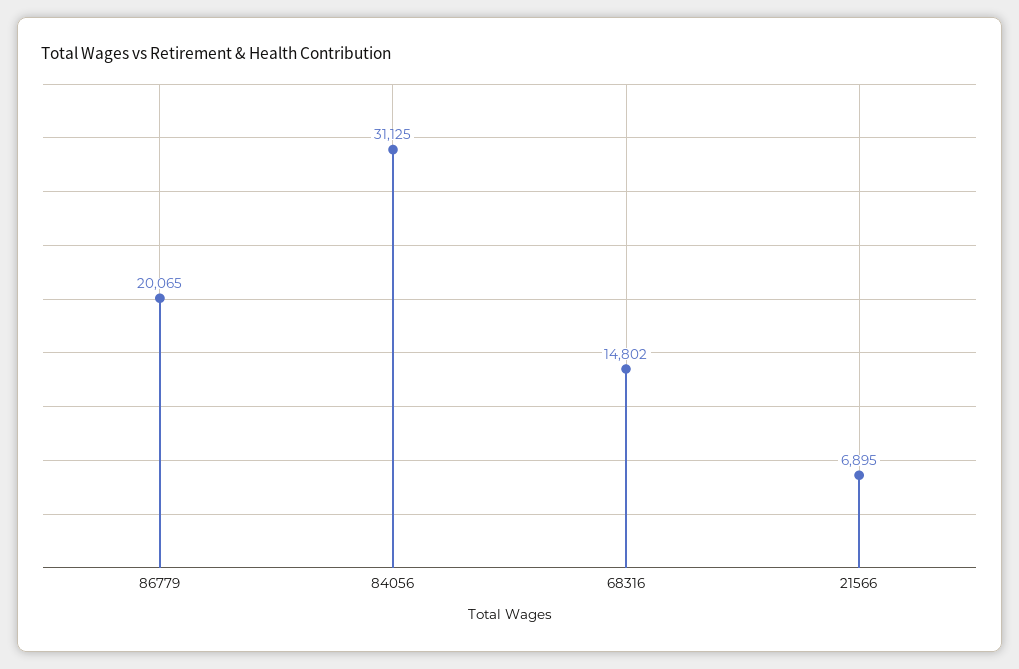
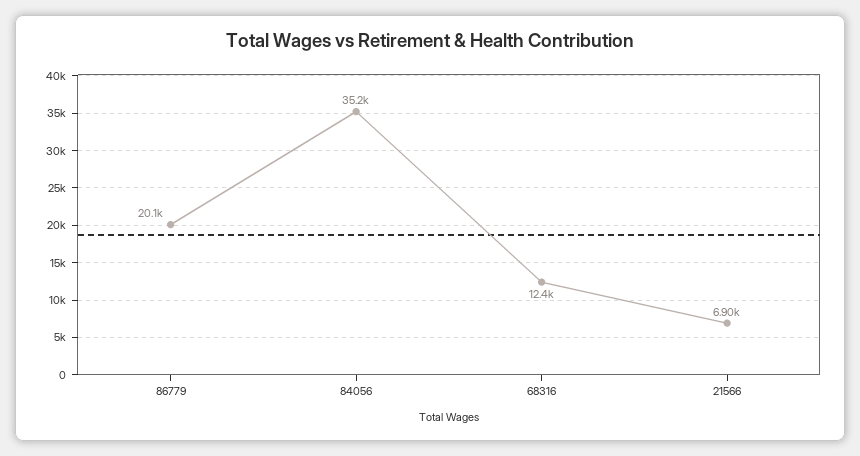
84056: 31125 -> 35200
68316: 14802 -> 12400

